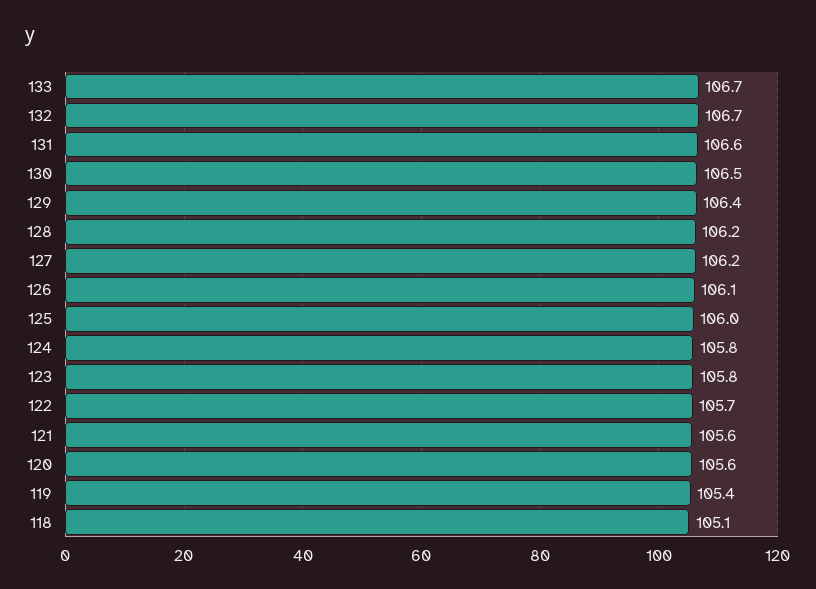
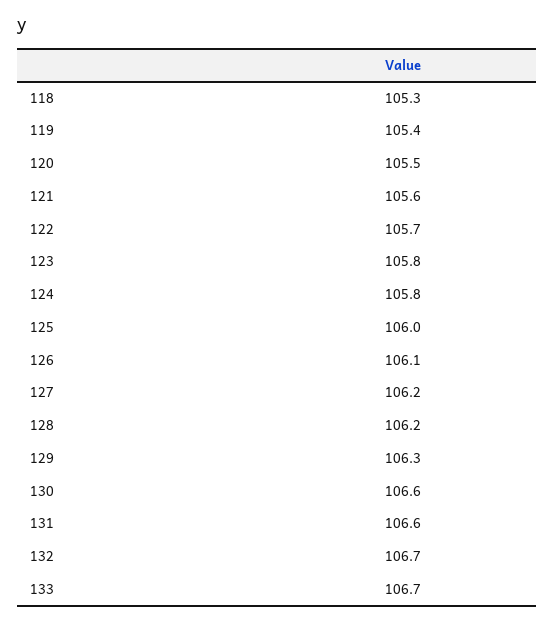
130: 106.5 -> 106.6
129: 106.4 -> 106.3
120: 105.6 -> 105.5
118: 105.1 -> 105.3

